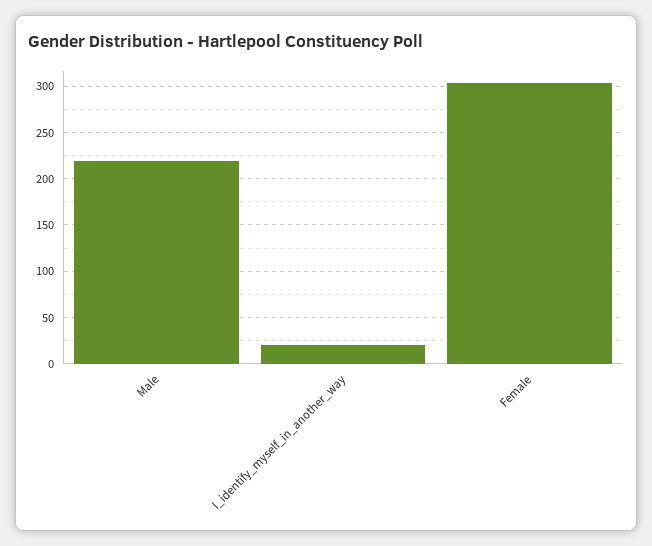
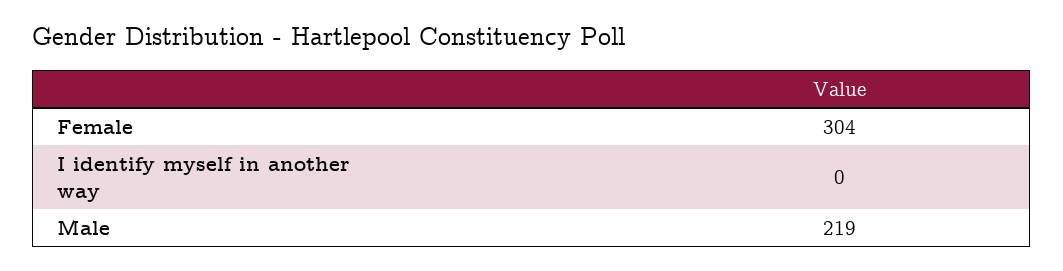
I_identify_myself_in_another_way: 20 -> 0

